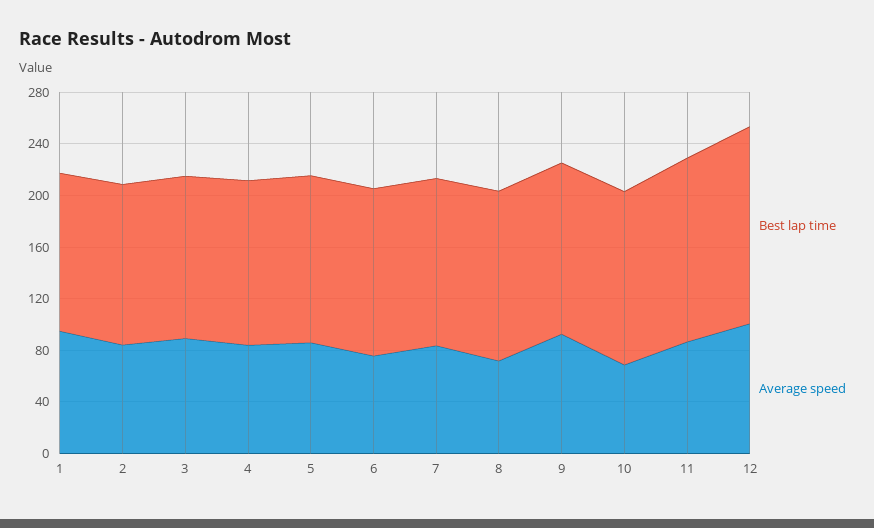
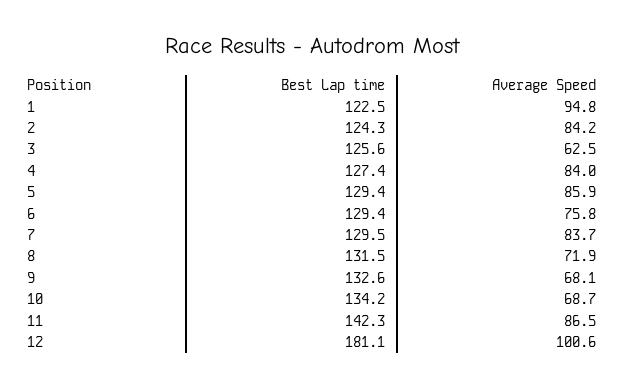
Average speed, 3: 90 -> 62.5
Average speed, 9: 90 -> 68.1
Best lap time, 12: 150 -> 181.1

